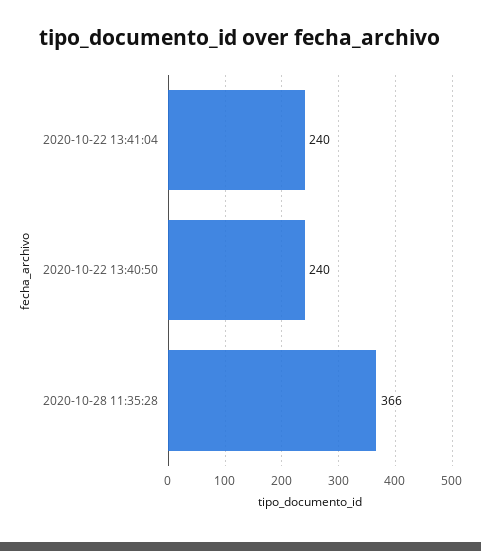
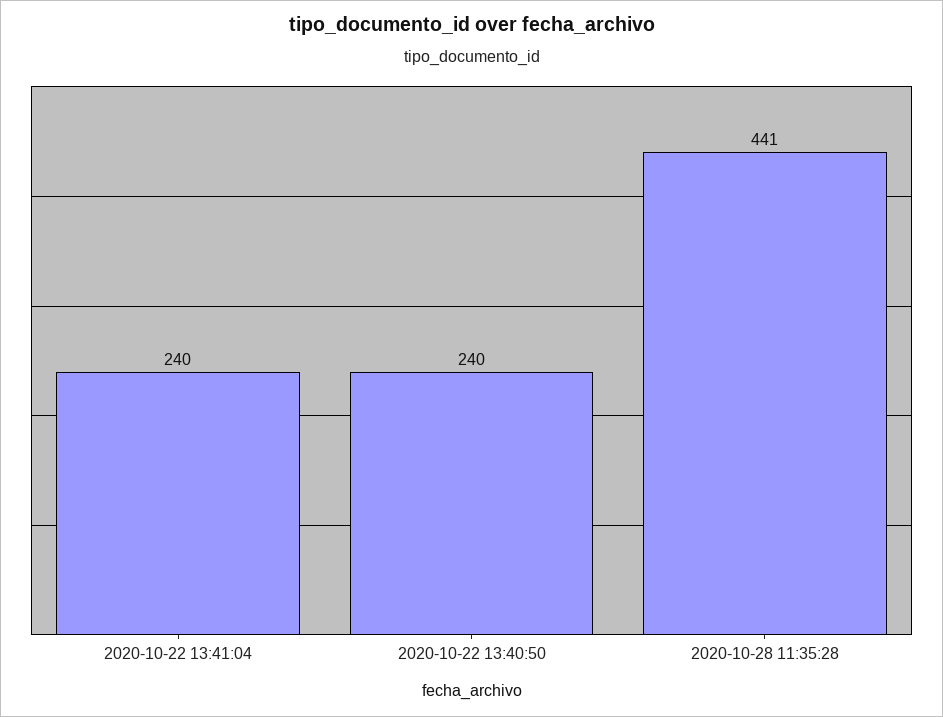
2020-10-28 11:35:28: 366 -> 441

